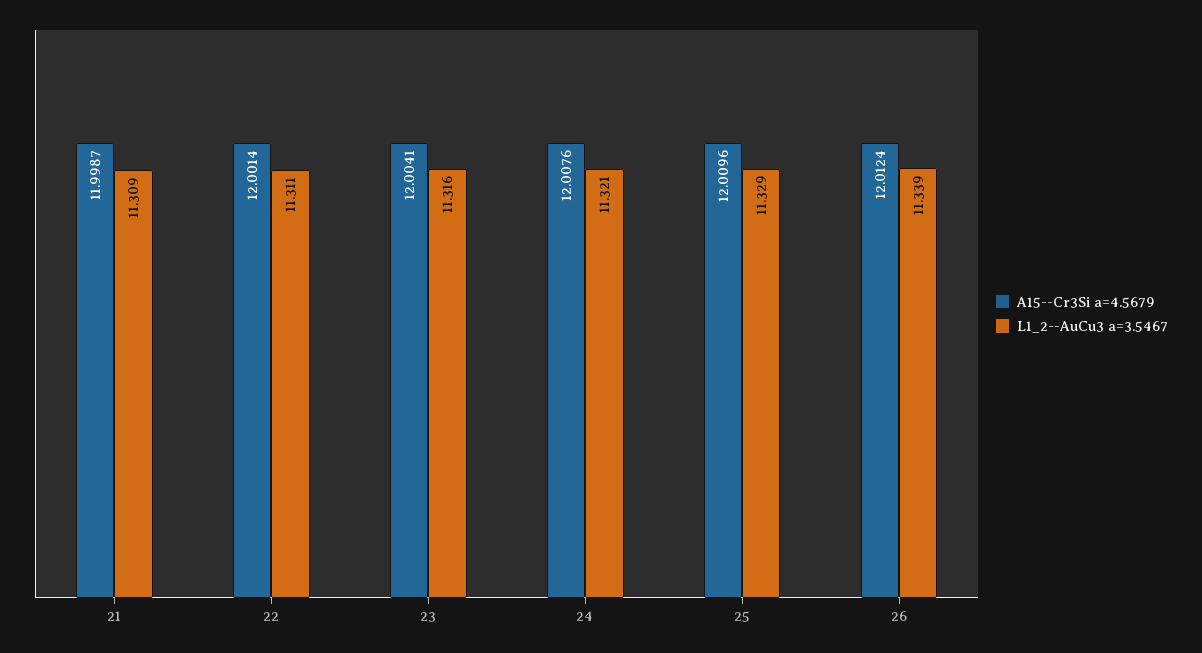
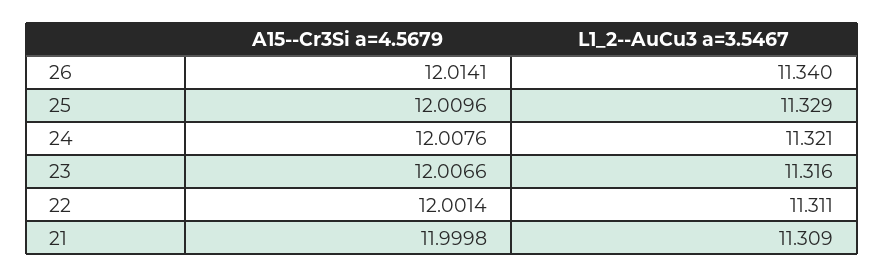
A15--Cr3Si a=4.5679, 21: 11.9987 -> 11.9998
A15--Cr3Si a=4.5679, 23: 12.0041 -> 12.0066
A15--Cr3Si a=4.5679, 26: 12.0124 -> 12.0141
L1_2--AuCu3 a=3.5467, 26: 11.339 -> 11.34

